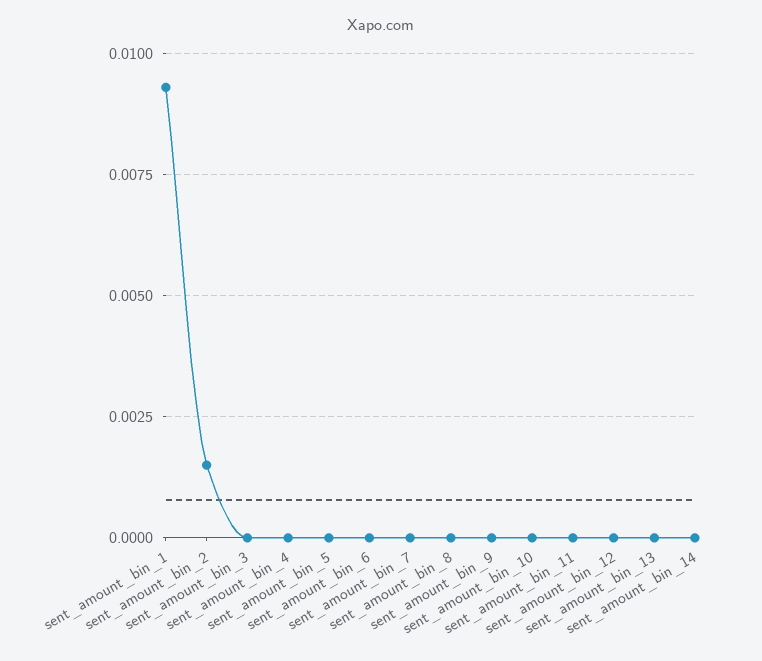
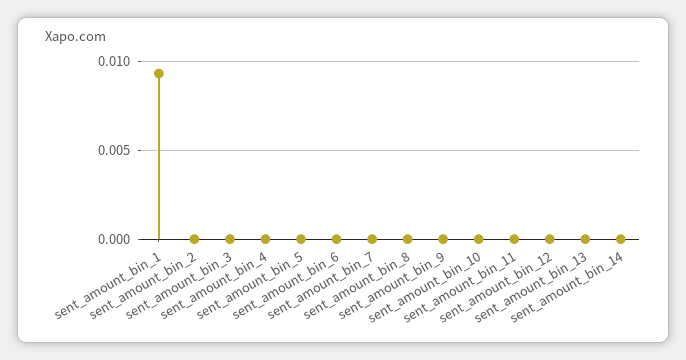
sent_amount_bin_2: 0.0015 -> 0

